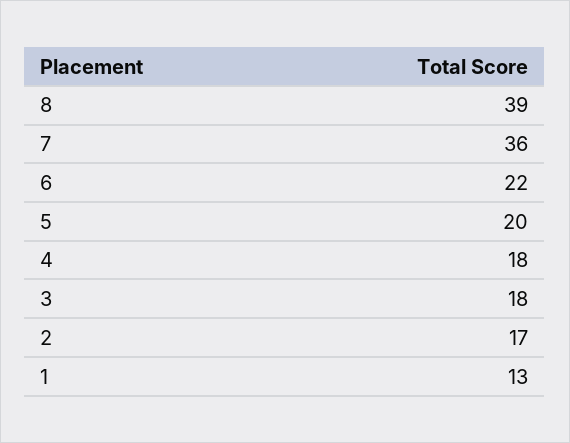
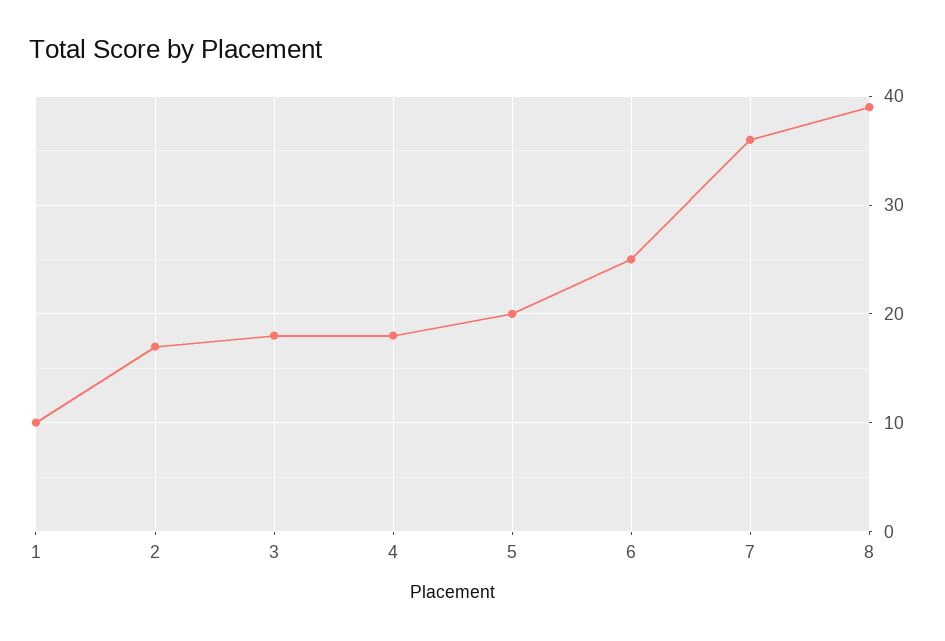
6: 22 -> 25
1: 13 -> 10

